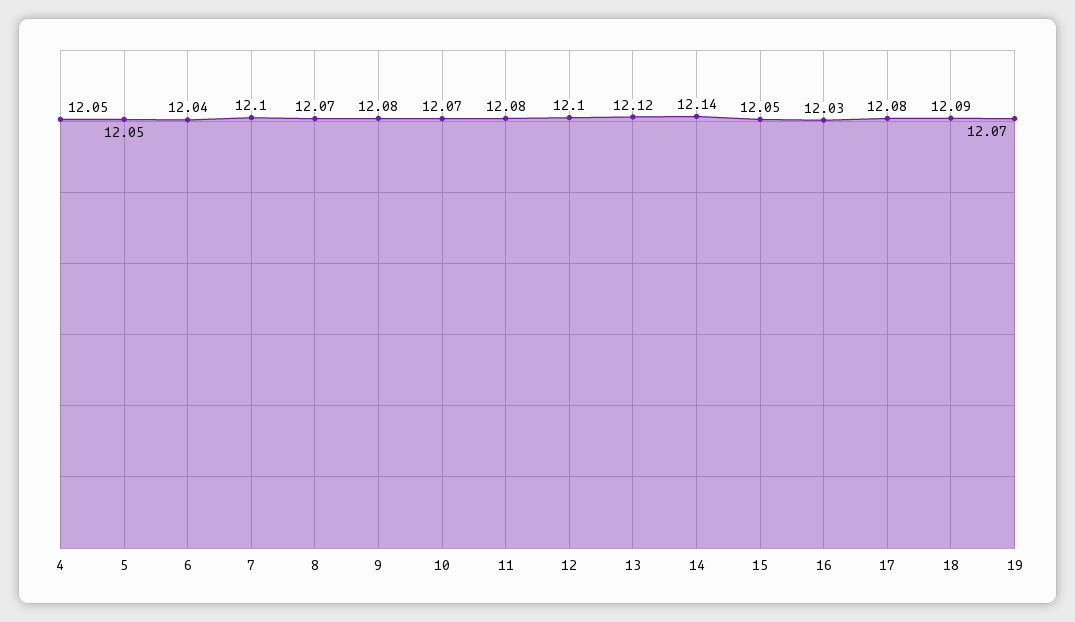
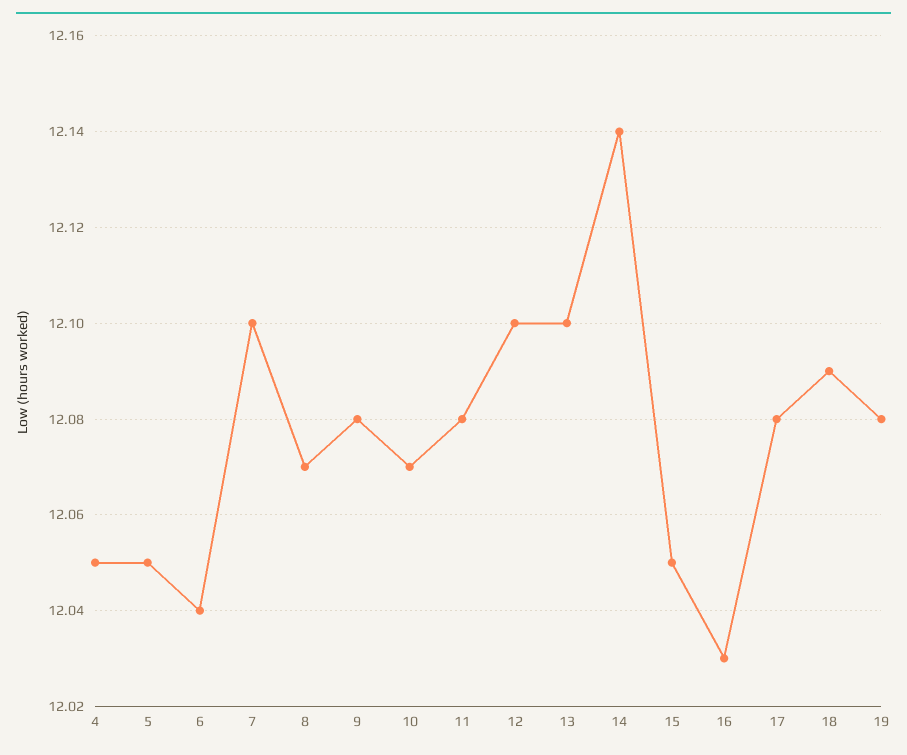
13: 12.12 -> 12.1
19: 12.07 -> 12.08

